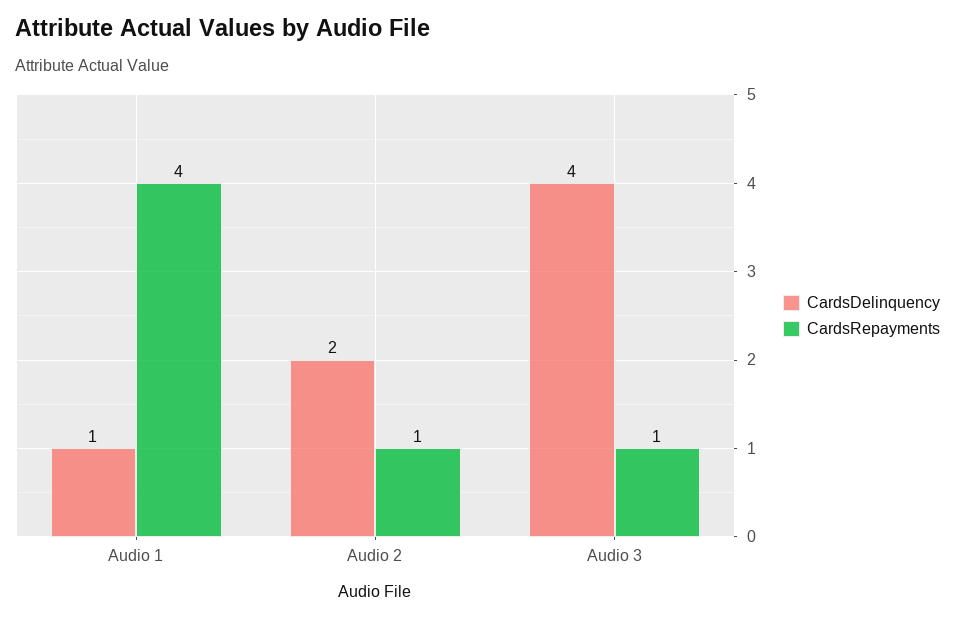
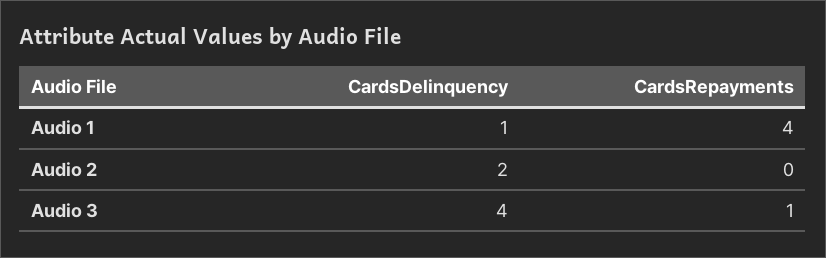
CardsRepayments, Audio 2: 1 -> 0

